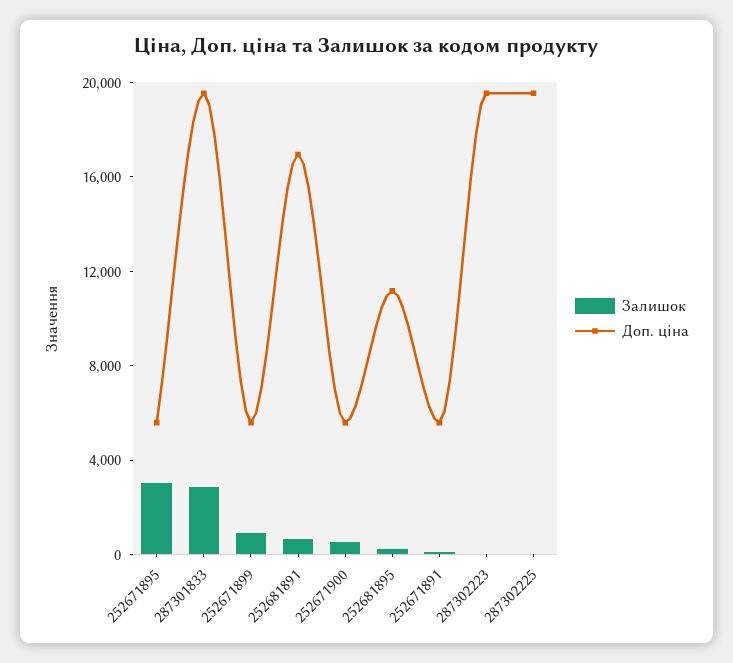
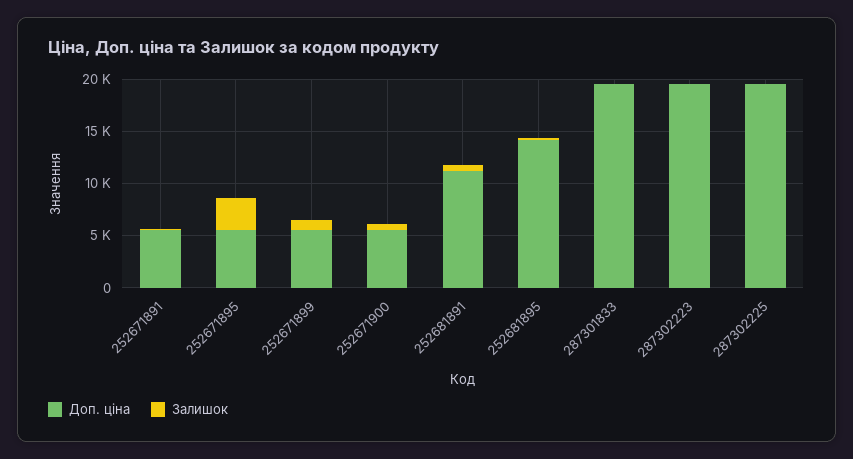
Залишок, 287301833: 3000 -> 0
Доп. ціна, 252681891: 17000 -> 11000
Доп. ціна, 252681895: 11000 -> 14000

